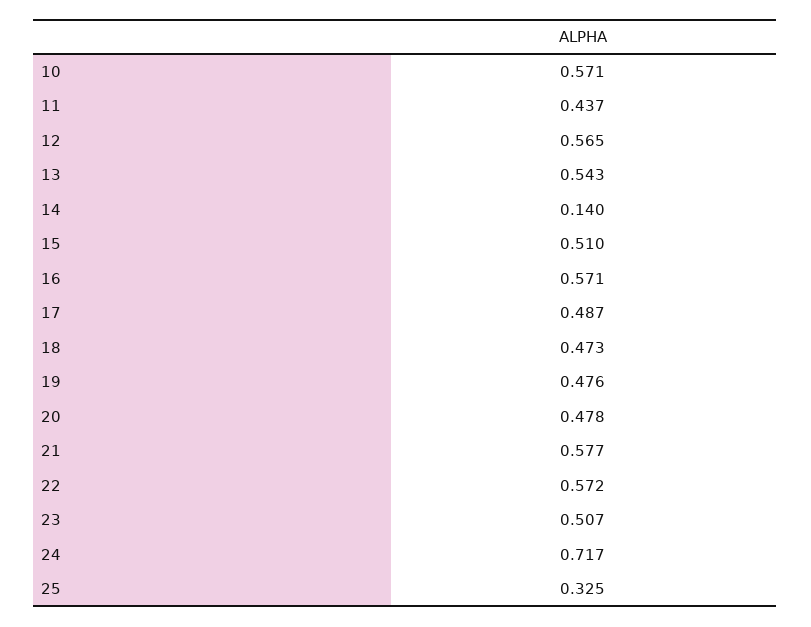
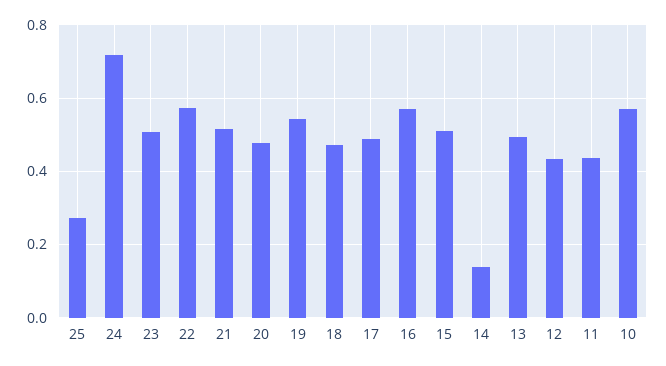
12: 0.565 -> 0.44
13: 0.543 -> 0.5
19: 0.476 -> 0.54
21: 0.577 -> 0.52
25: 0.325 -> 0.28

